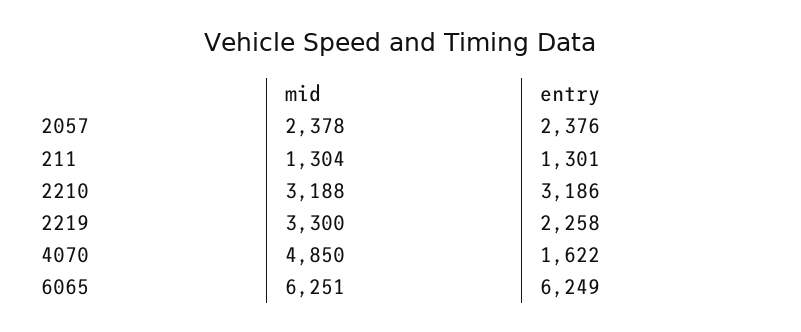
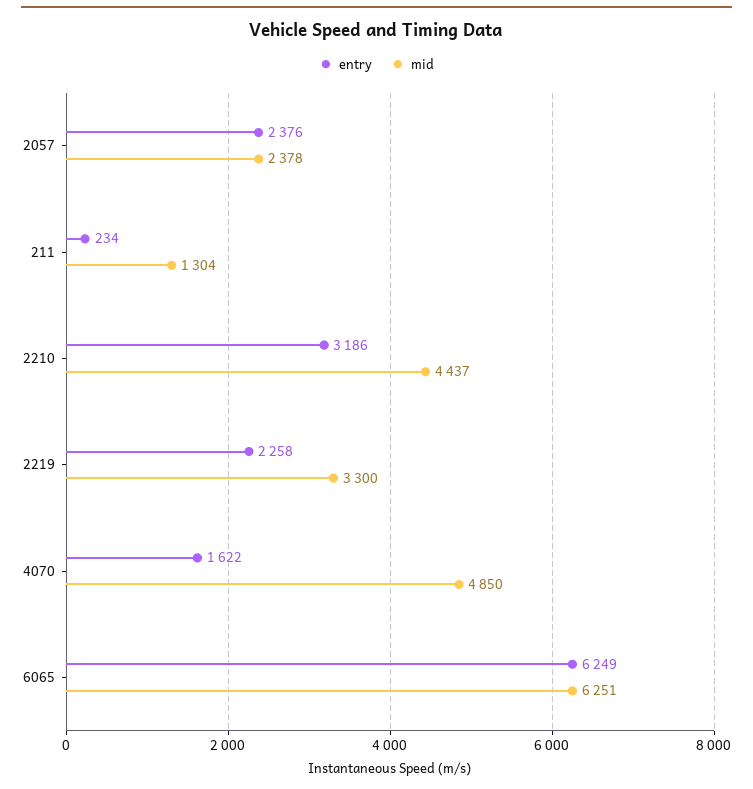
entry, 211: 1301 -> 234
mid, 2210: 3188 -> 4437

